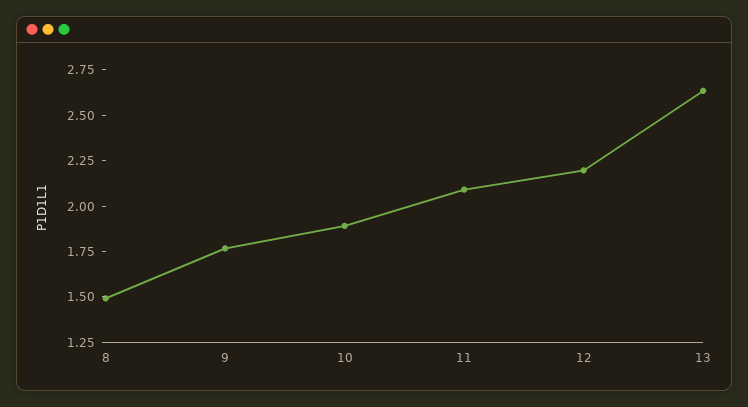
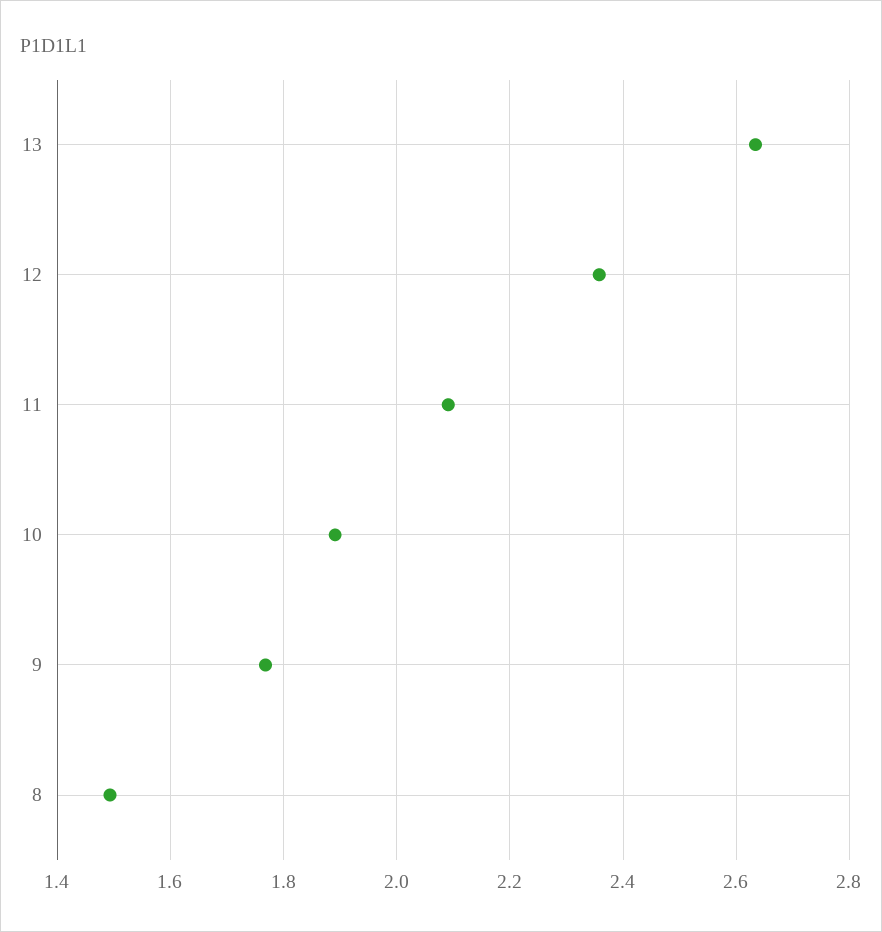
12: 2.2 -> 2.36

